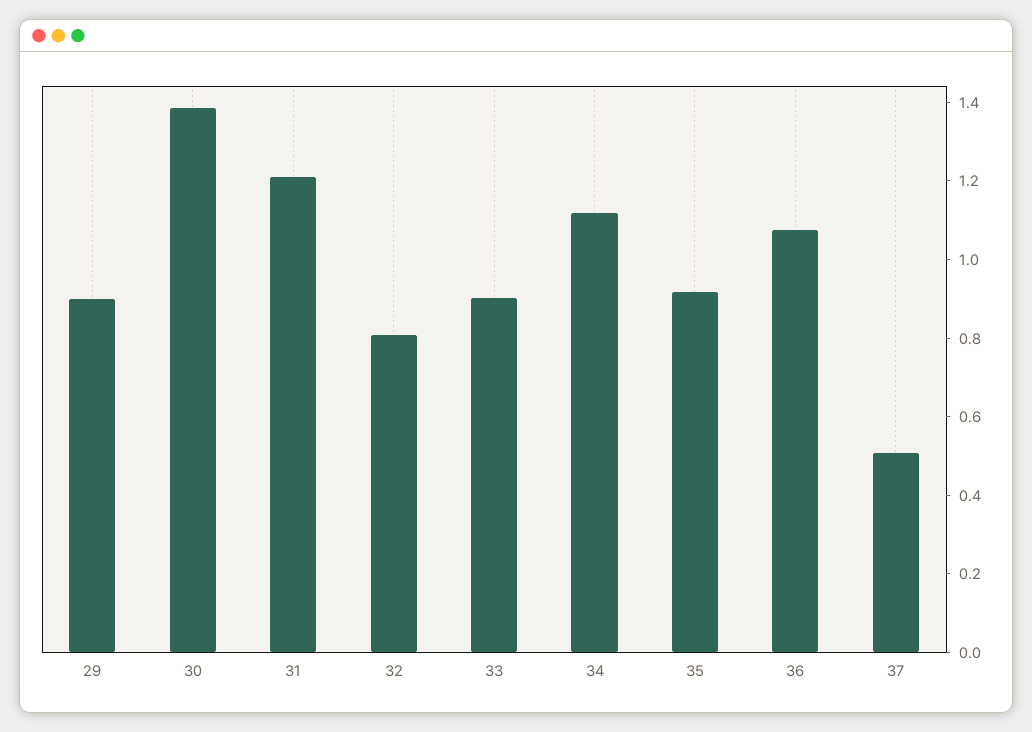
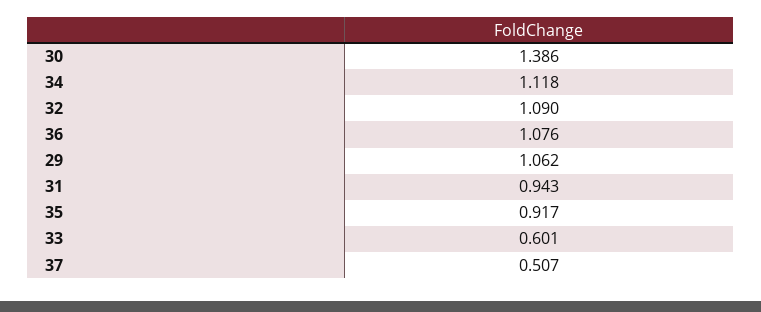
29: 0.9 -> 1.062
31: 1.2 -> 0.943
32: 0.8 -> 1.09
33: 0.9 -> 0.601

